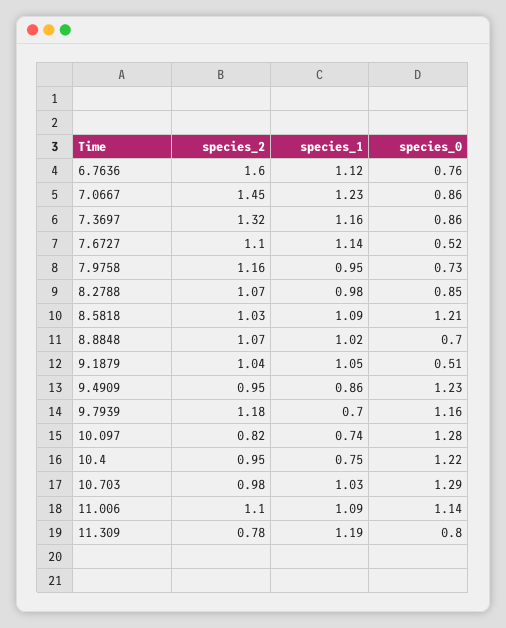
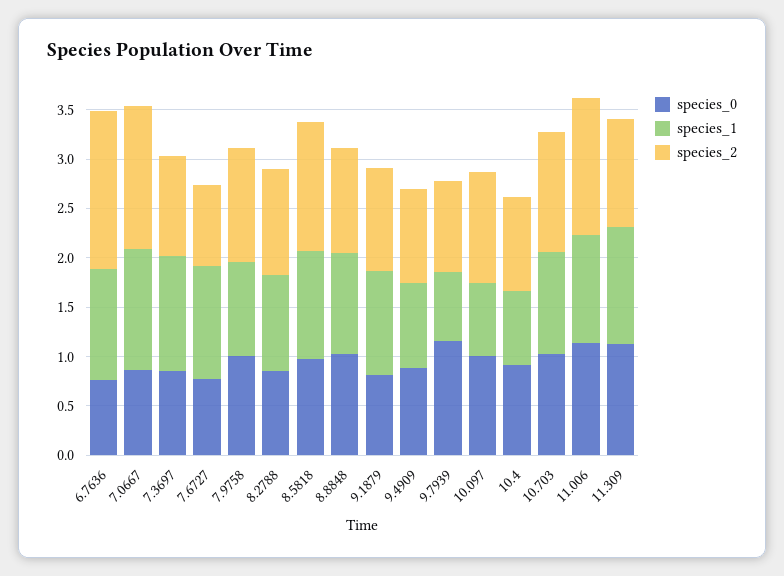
species_2, 7.3697: 1.32 -> 1
species_2, 7.6727: 1.1 -> 0.8
species_0, 7.6727: 0.52 -> 0.8
species_0, 7.9758: 0.73 -> 1
species_2, 8.5818: 1.03 -> 1.3
species_0, 8.5818: 1.21 -> 1
species_0, 8.8848: 0.7 -> 1
species_0, 9.1879: 0.51 -> 0.8
species_0, 9.4909: 1.23 -> 0.9
species_2, 9.7939: 1.18 -> 0.9
species_2, 10.097: 0.82 -> 1.1
species_0, 10.097: 1.28 -> 1
species_0, 10.4: 1.22 -> 0.9
species_2, 10.703: 0.98 -> 1.2
species_0, 10.703: 1.29 -> 1
species_2, 11.006: 1.1 -> 1.4
species_2, 11.309: 0.78 -> 1.1
species_0, 11.309: 0.8 -> 1.1

